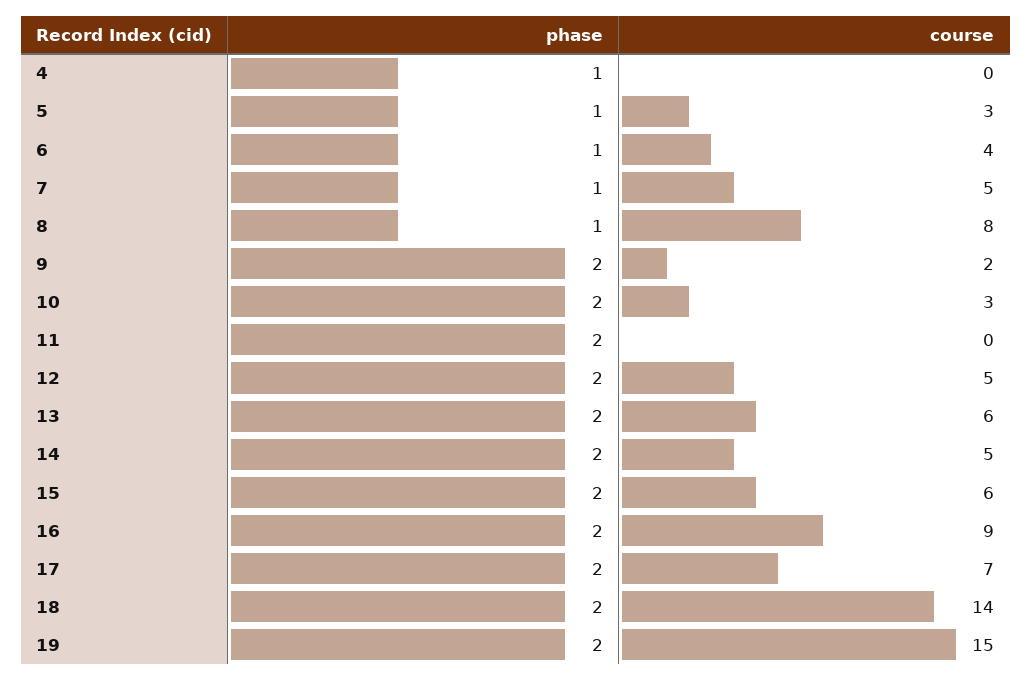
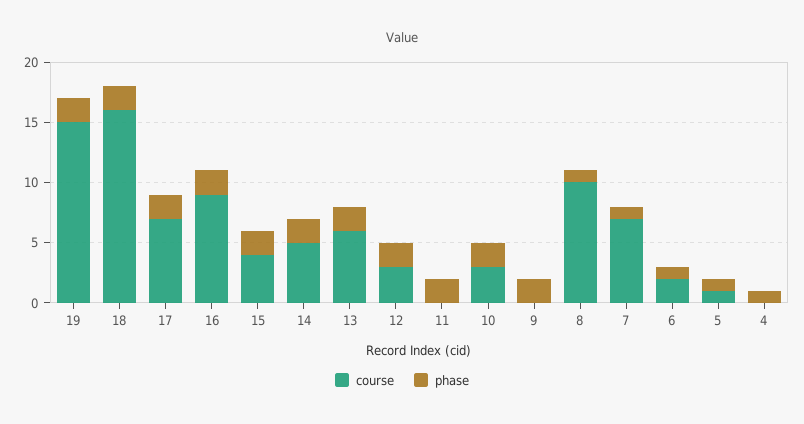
course, 5: 3 -> 1
course, 6: 4 -> 2
course, 7: 5 -> 7
course, 8: 8 -> 10
course, 9: 2 -> 0
course, 12: 5 -> 3
course, 15: 6 -> 4
course, 18: 14 -> 16

